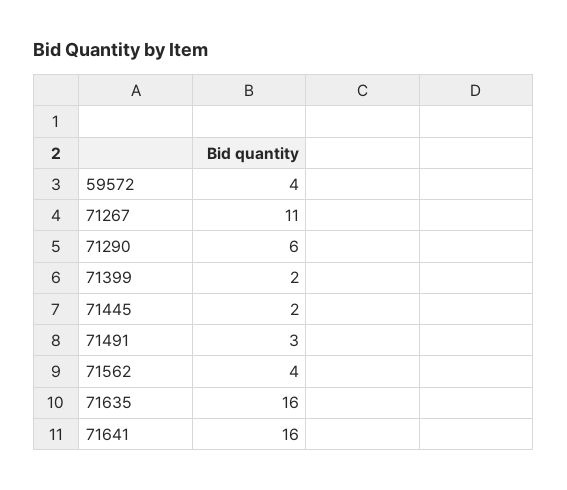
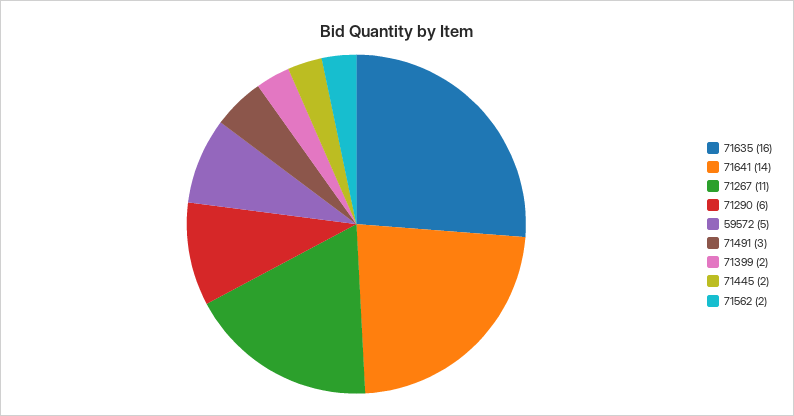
59572: 4 -> 5
71562: 4 -> 2
71641: 16 -> 14

